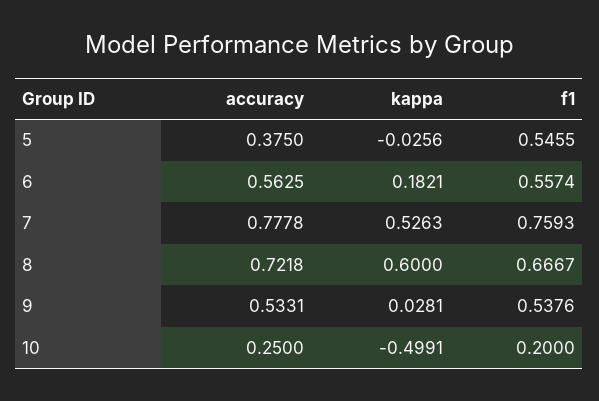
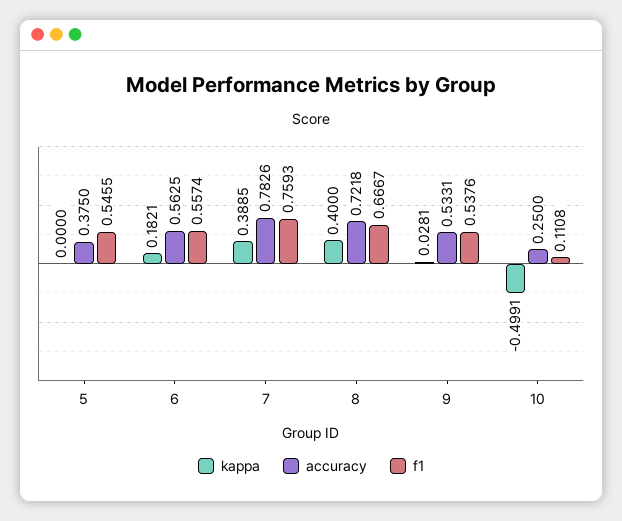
kappa, 5: -0.0256 -> 0
accuracy, 7: 0.7778 -> 0.7826
kappa, 7: 0.5263 -> 0.3885
kappa, 8: 0.6 -> 0.4
f1, 10: 0.2 -> 0.1108

